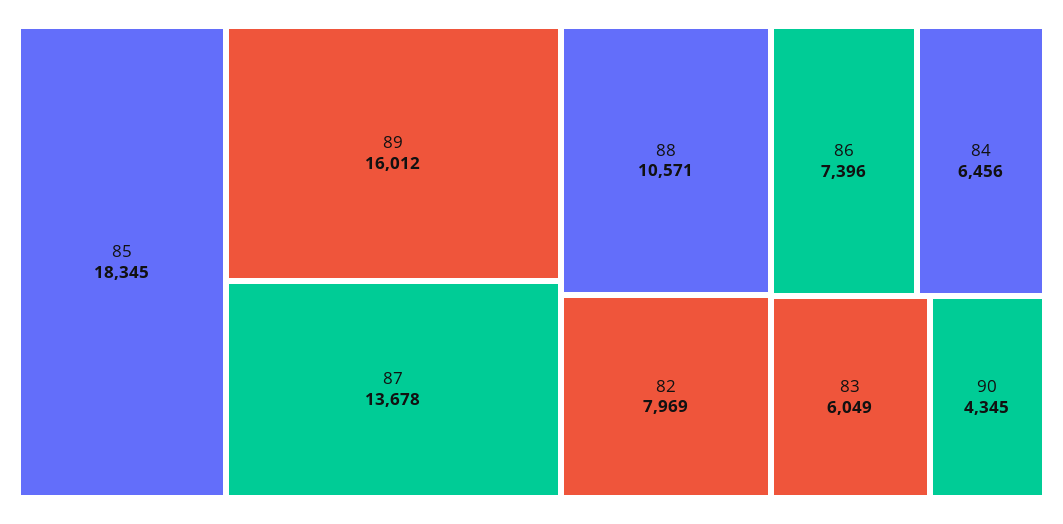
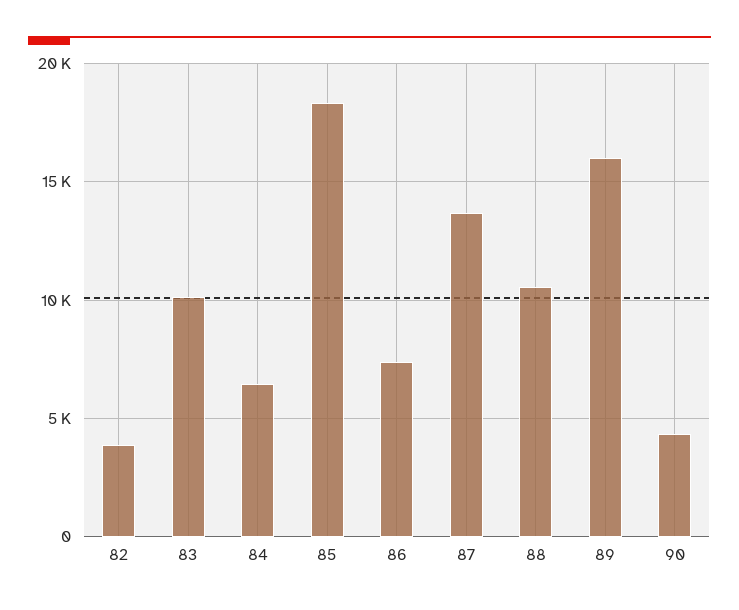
82: 7969 -> 4000
83: 6049 -> 10000

